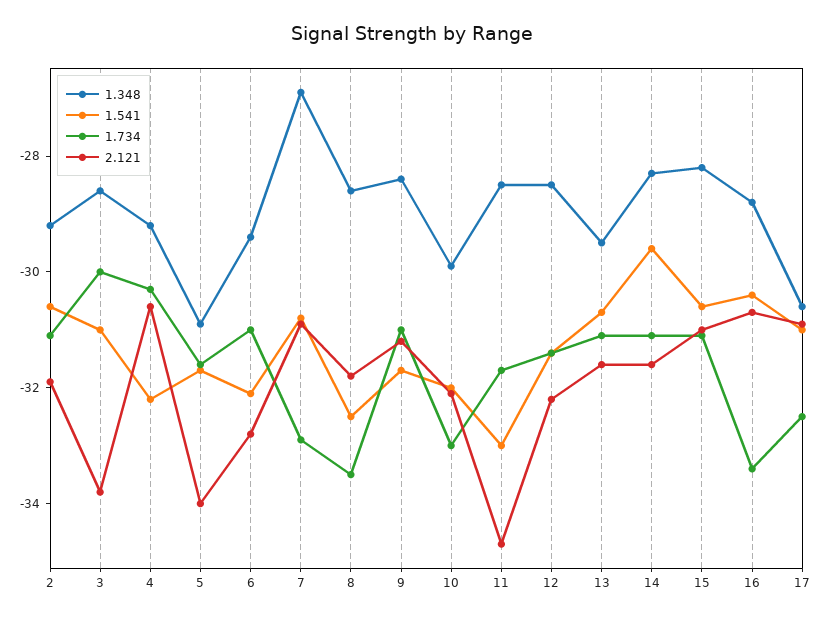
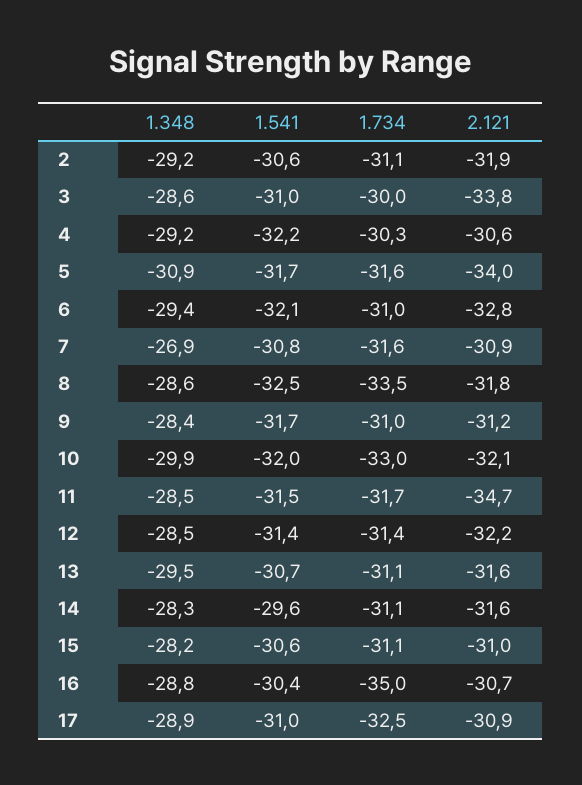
1.734, 7: -33 -> -31.6
1.541, 11: -33 -> -31.5
1.734, 16: -33.5 -> -35
1.348, 17: -30.5 -> -28.9

